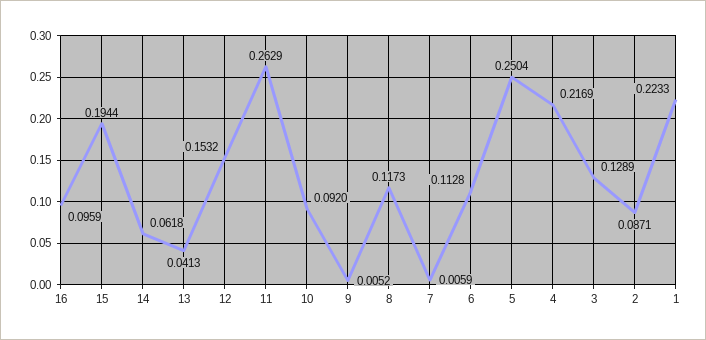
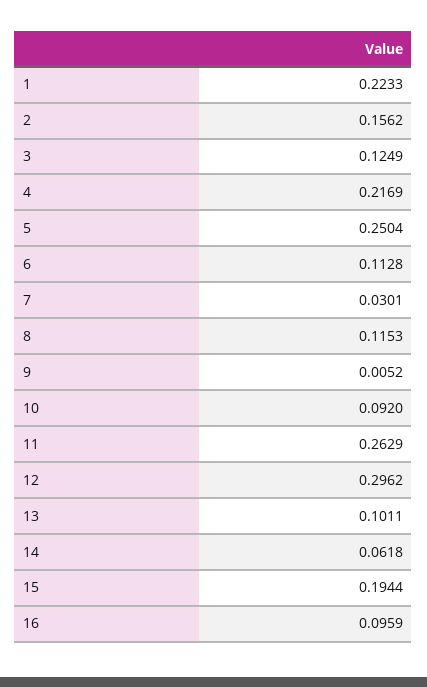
13: 0.0413 -> 0.1011
12: 0.1532 -> 0.2962
8: 0.1173 -> 0.1153
7: 0.0059 -> 0.0301
3: 0.1289 -> 0.1249
2: 0.0871 -> 0.1562

